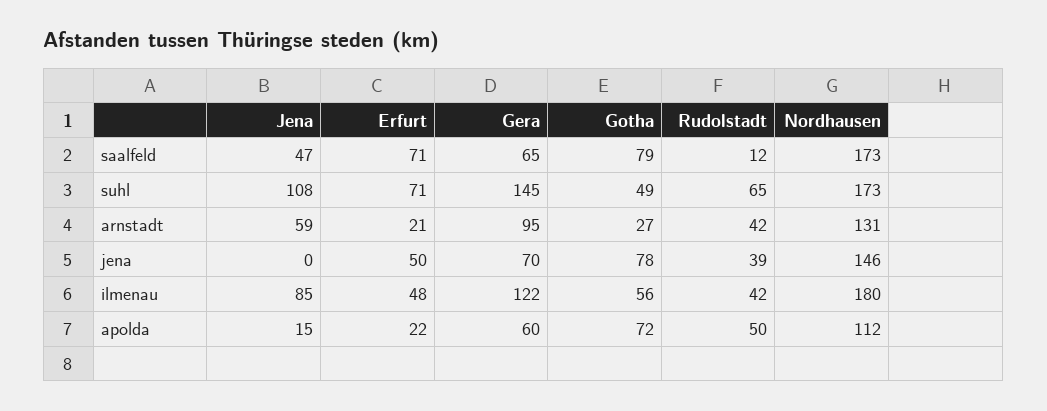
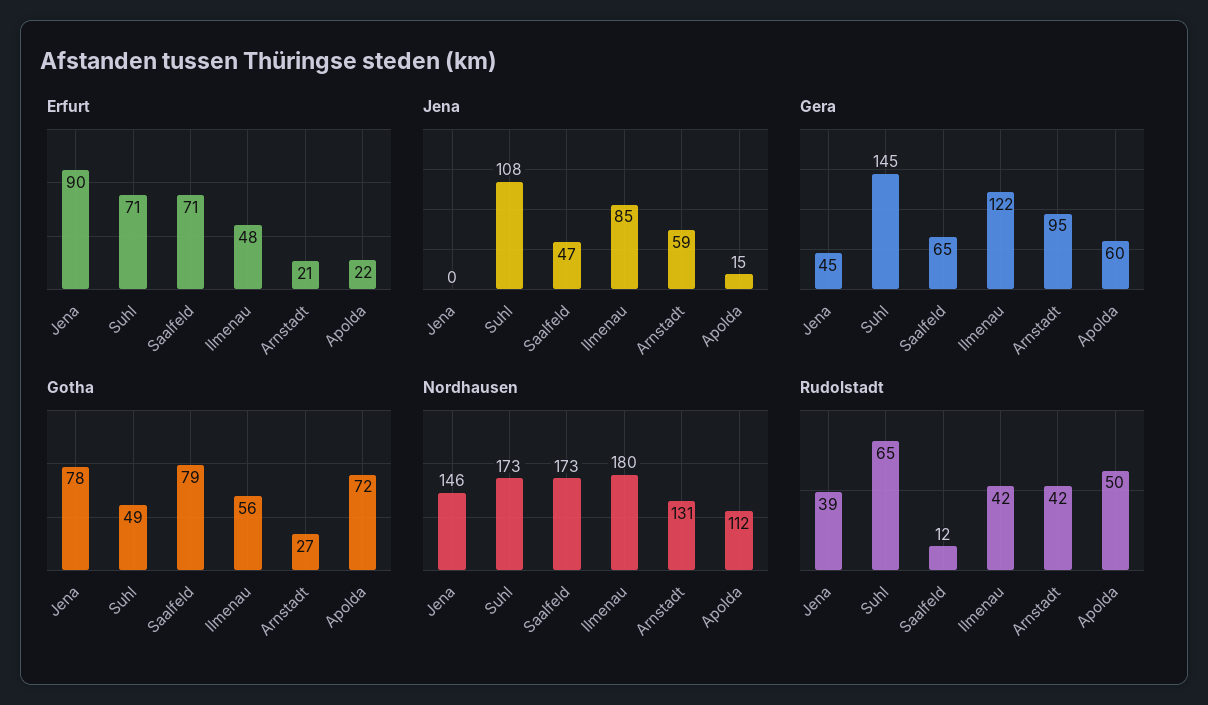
Erfurt, jena: 50 -> 90
Gera, jena: 70 -> 45

